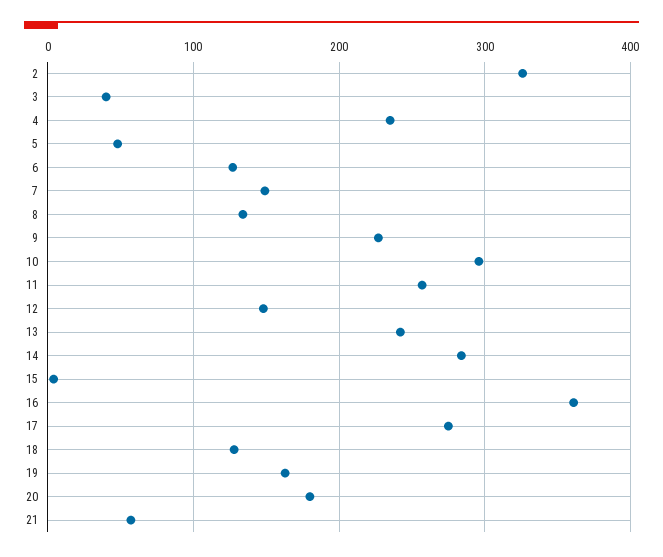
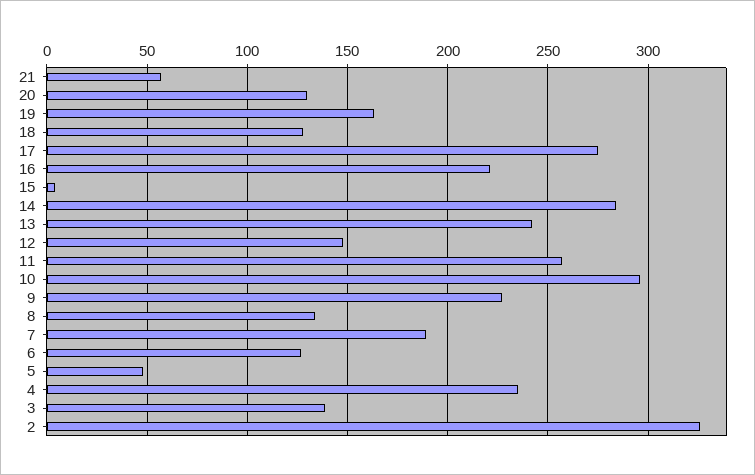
3: 40 -> 140
7: 150 -> 190
16: 360 -> 220
20: 180 -> 130

